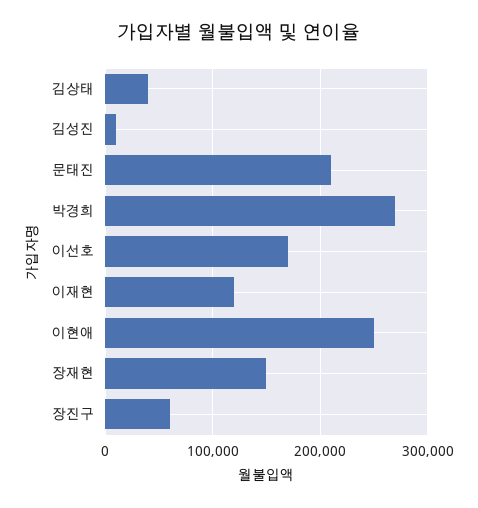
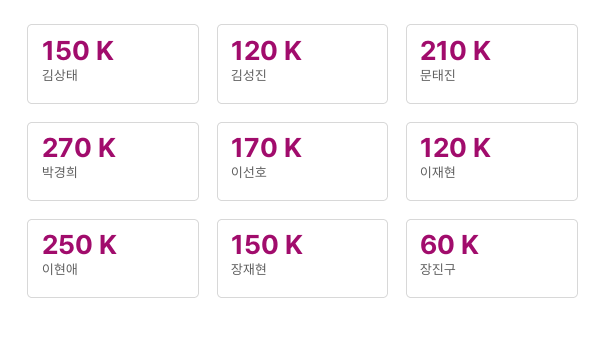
김상태: 40000 -> 150000
김성진: 10000 -> 120000

